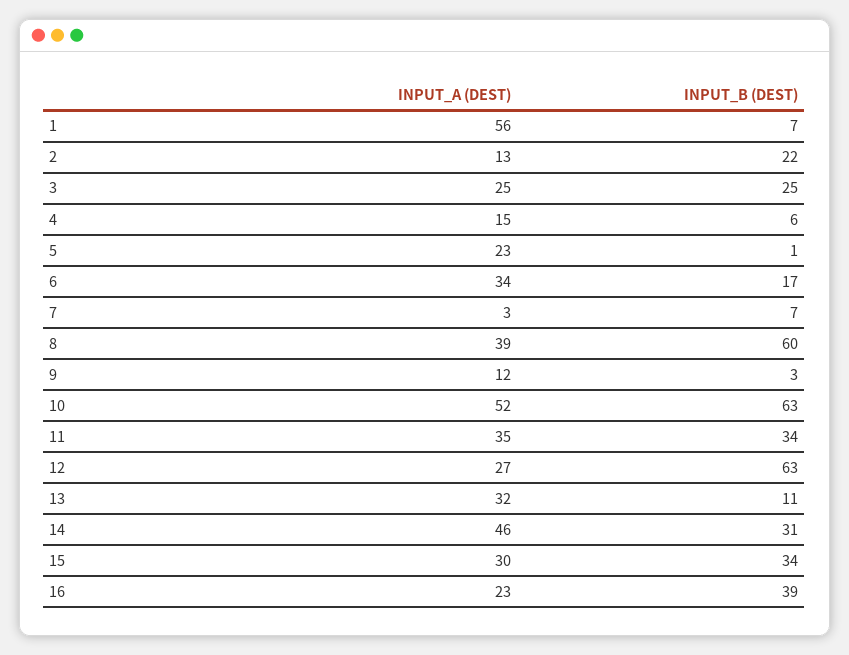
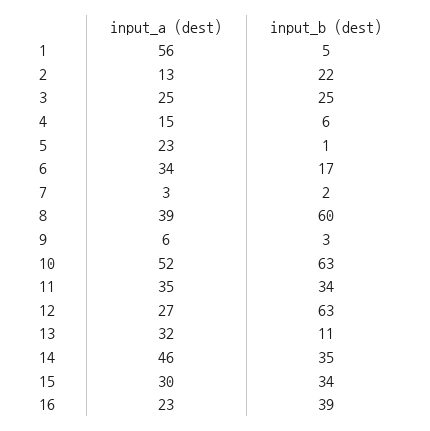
INPUT_B (DEST), 1: 7 -> 5
INPUT_B (DEST), 7: 7 -> 2
INPUT_A (DEST), 9: 12 -> 6
INPUT_B (DEST), 14: 31 -> 35

